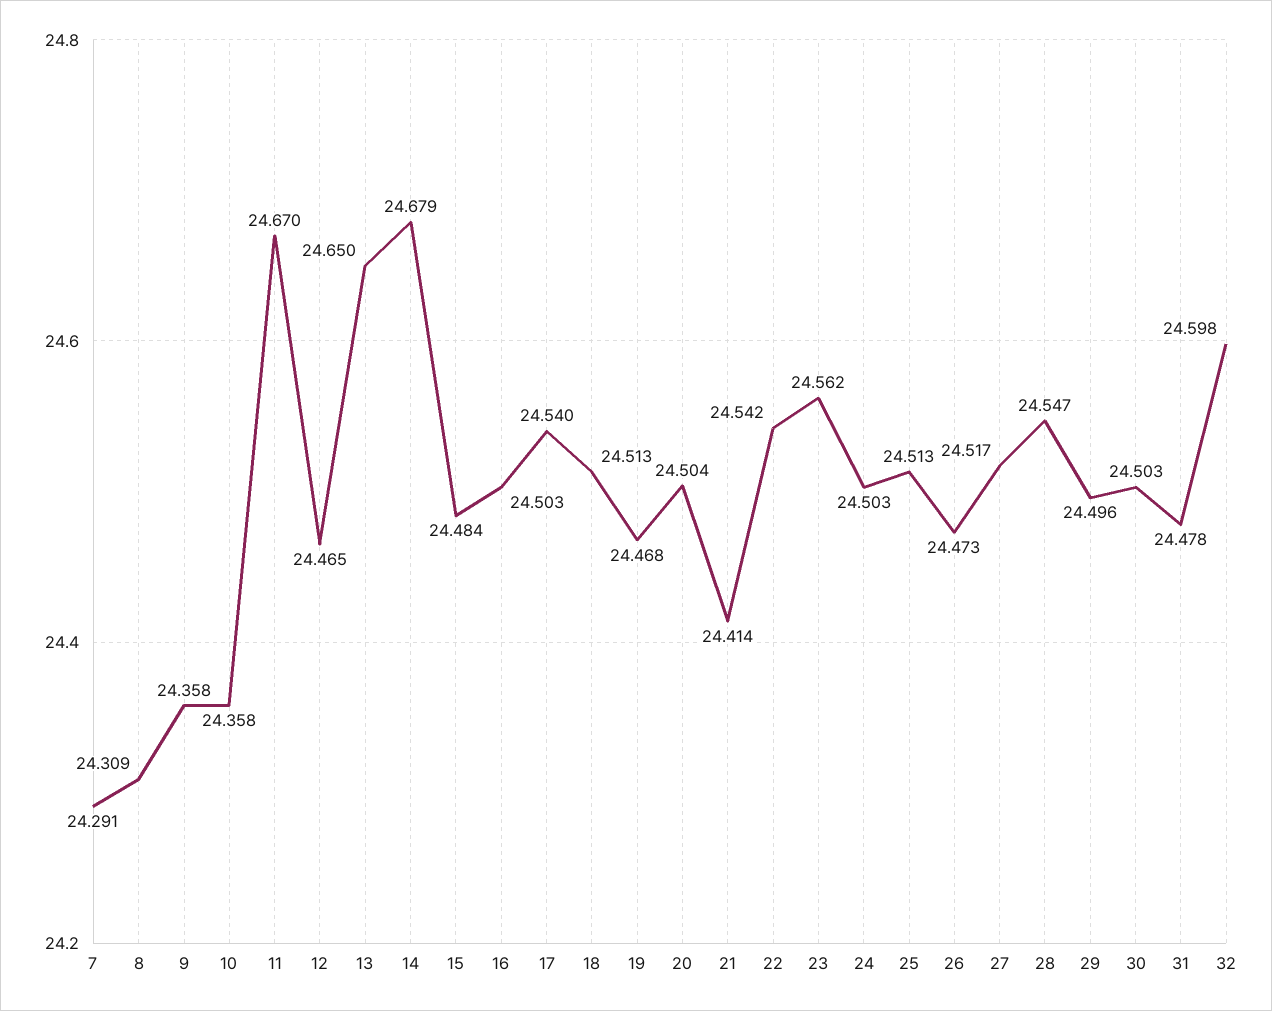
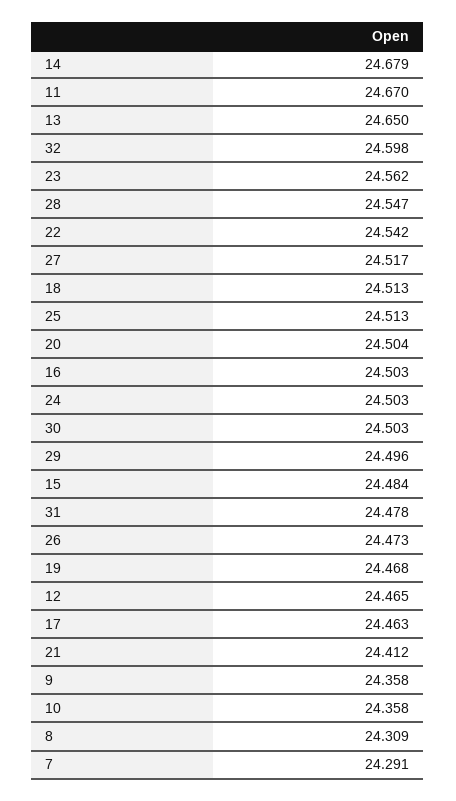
17: 24.54 -> 24.463
21: 24.414 -> 24.412

